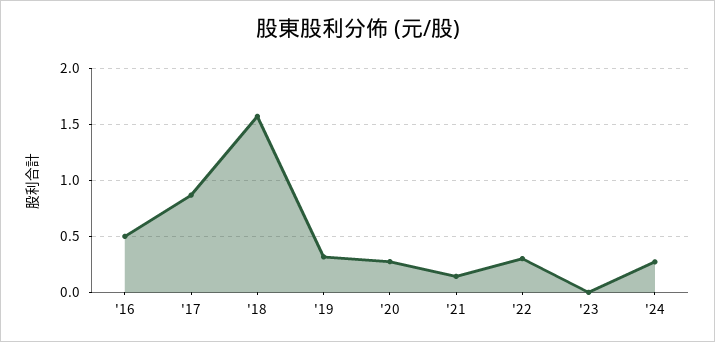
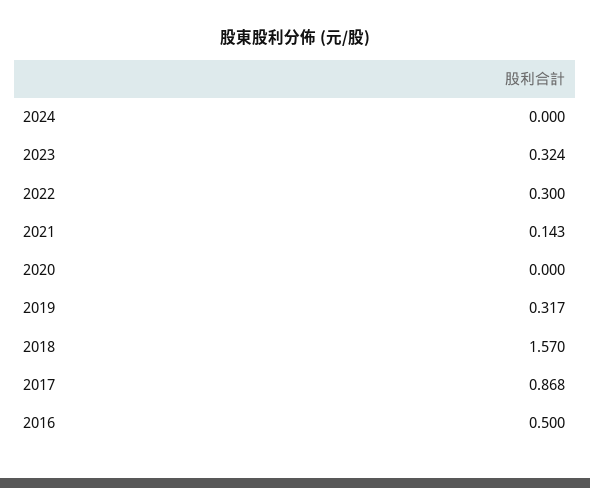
'20: 0.3 -> 0
'23: 0 -> 0.324
'24: 0.3 -> 0

